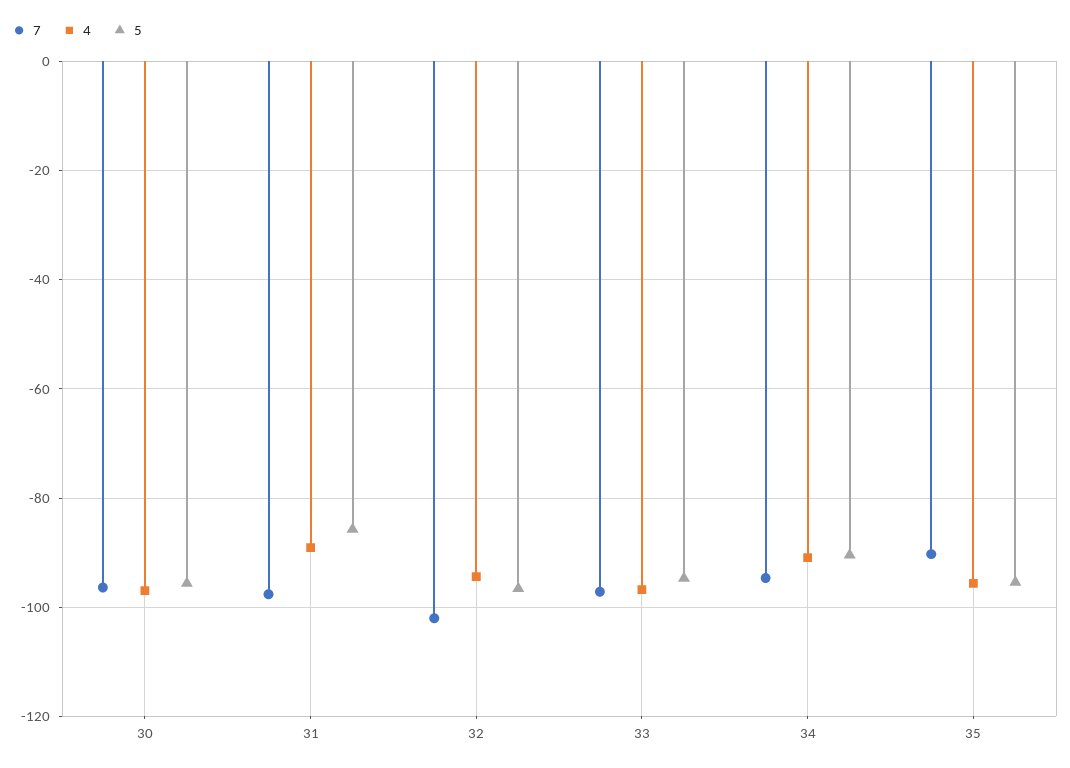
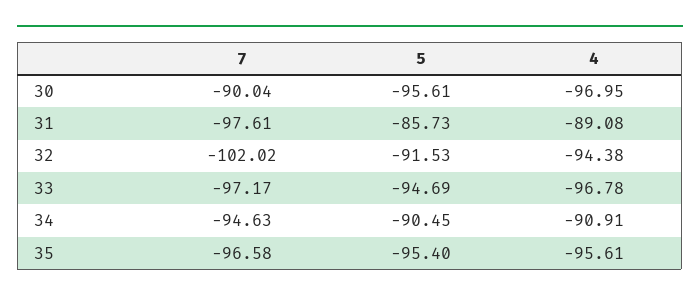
7, 30: -96 -> -90.04
5, 32: -96 -> -91.53
7, 35: -90 -> -96.58

